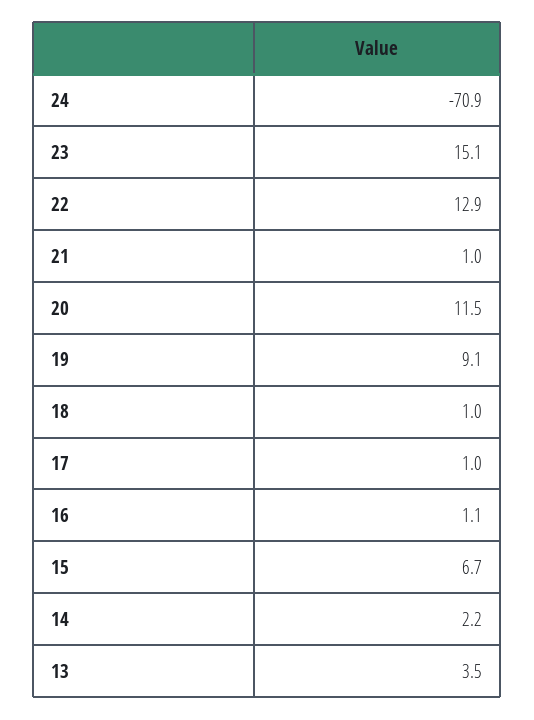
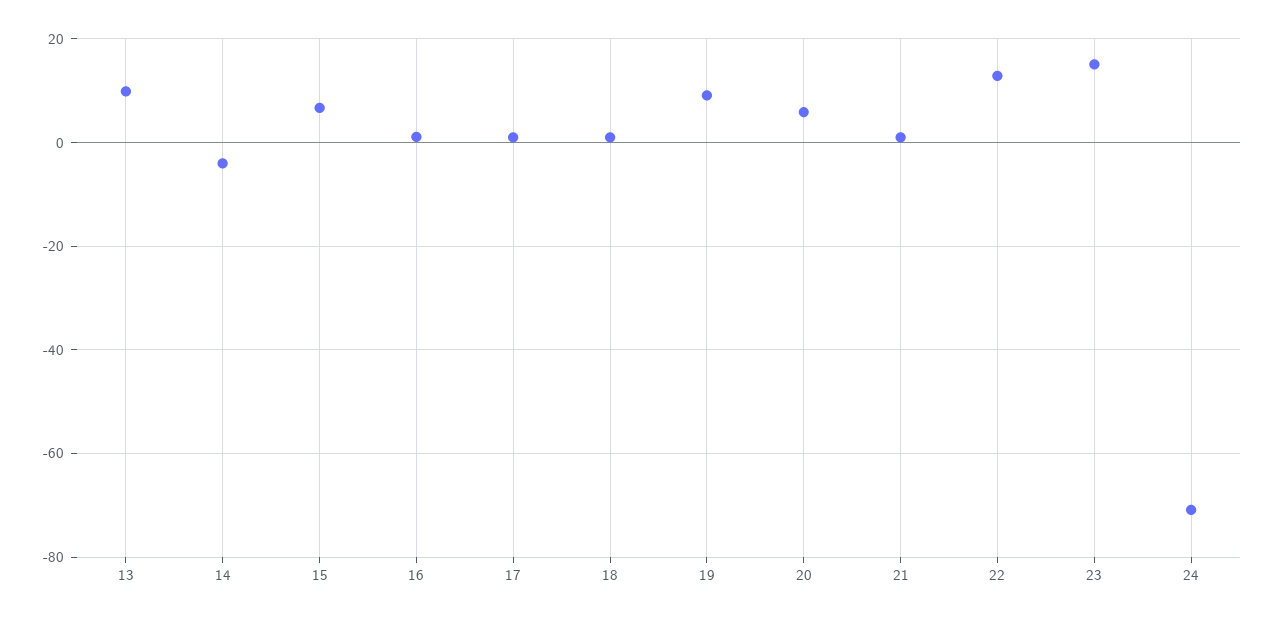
20: 11.5 -> 6
14: 2.2 -> -4
13: 3.5 -> 10

